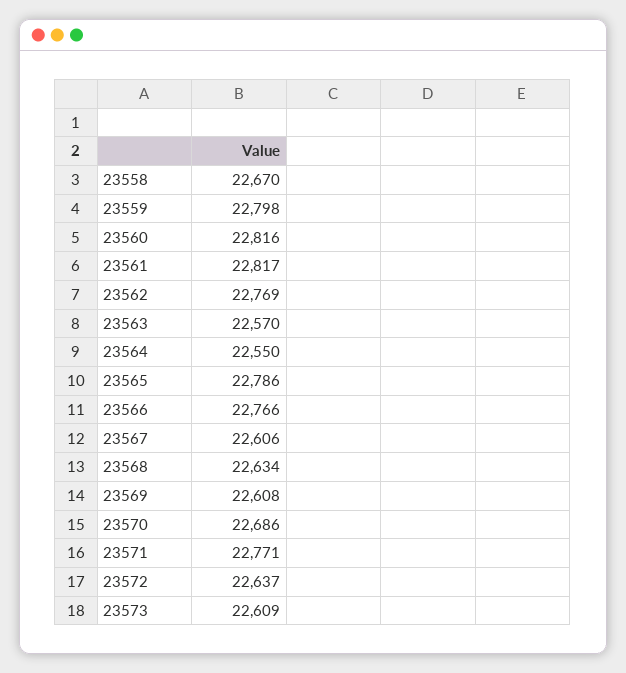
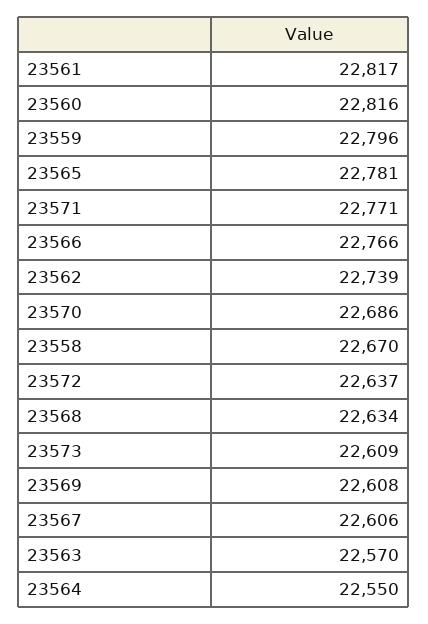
23559: 22798 -> 22796
23562: 22769 -> 22739
23565: 22786 -> 22781

